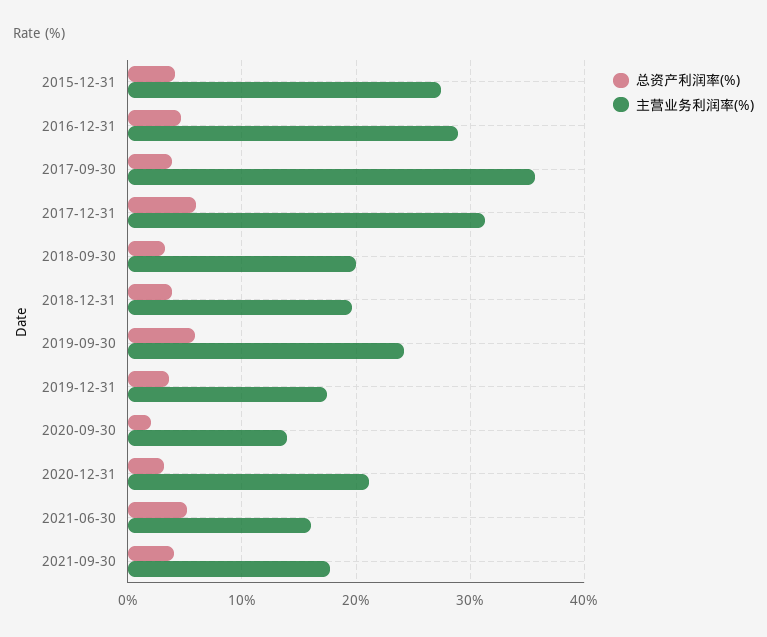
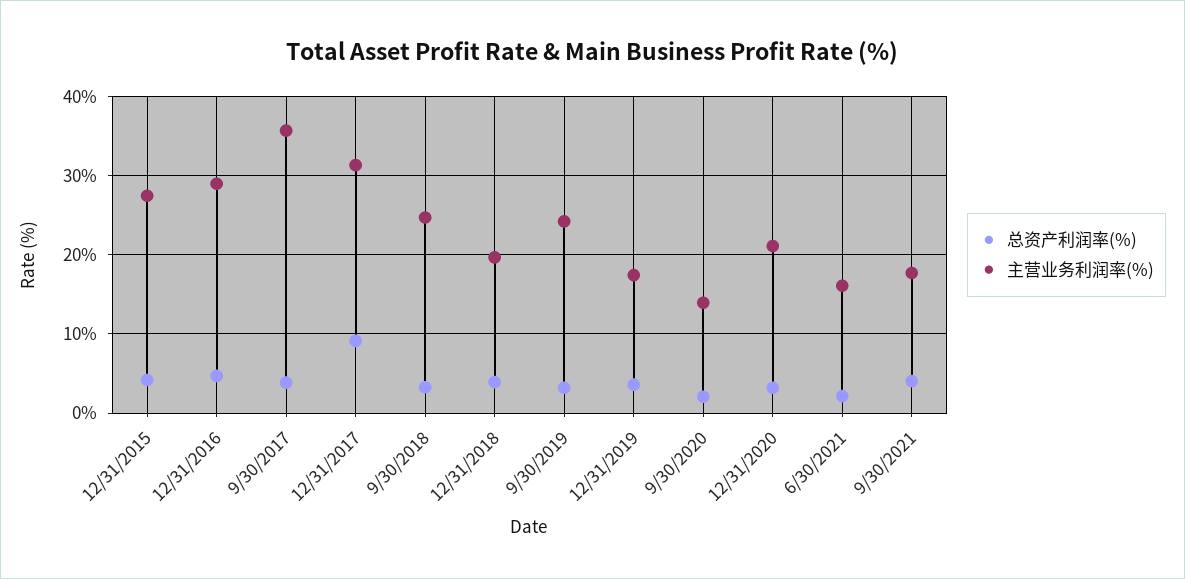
总资产利润率(%), 2017-12-31: 6 -> 9
主营业务利润率(%), 2018-09-30: 20 -> 25
总资产利润率(%), 2019-09-30: 6 -> 3
总资产利润率(%), 2021-06-30: 5 -> 2

